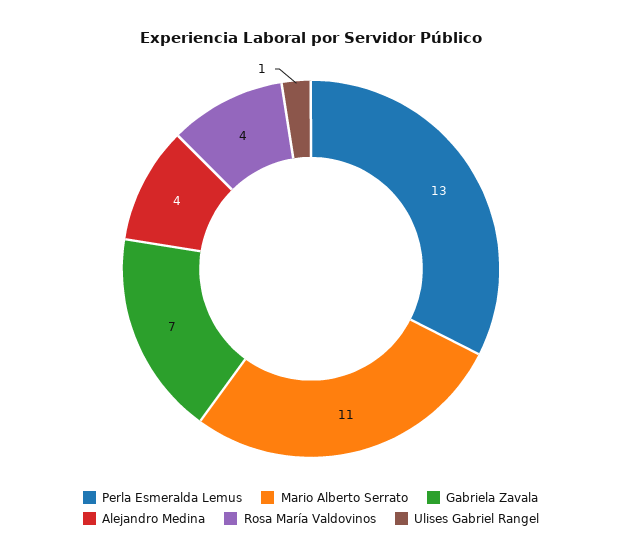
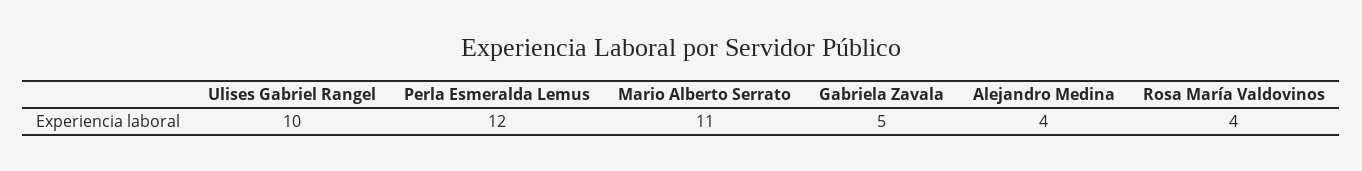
Perla Esmeralda Lemus: 13 -> 12
Gabriela Zavala: 7 -> 5
Ulises Gabriel Rangel: 1 -> 10

